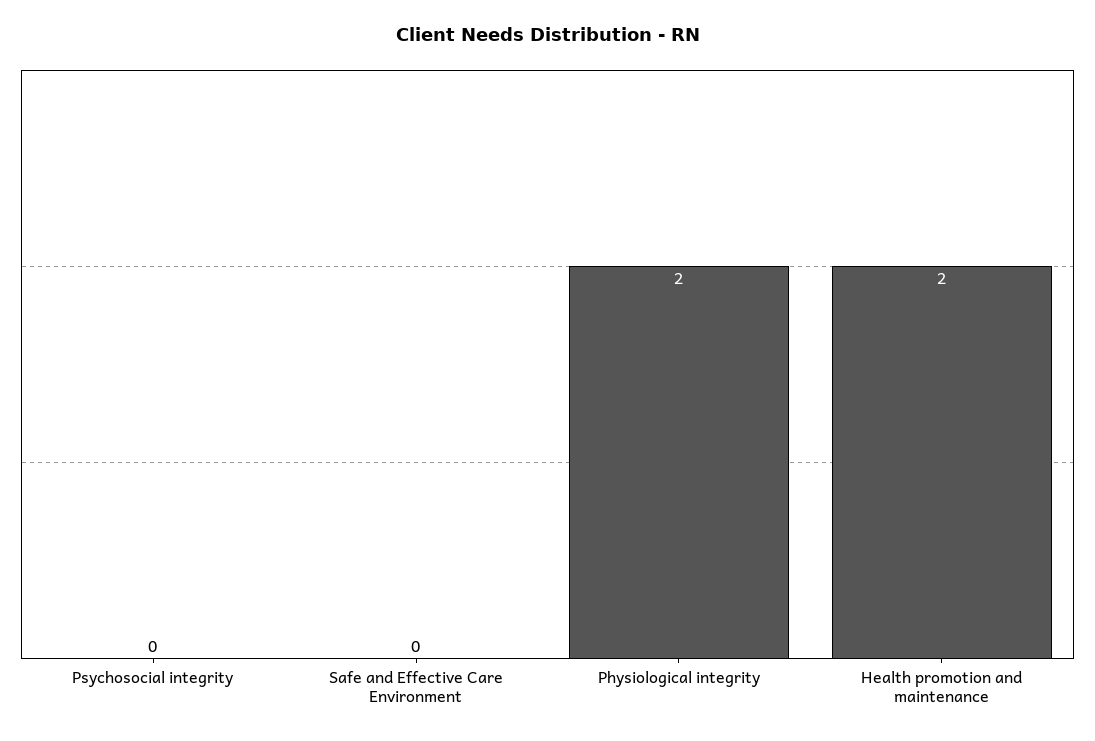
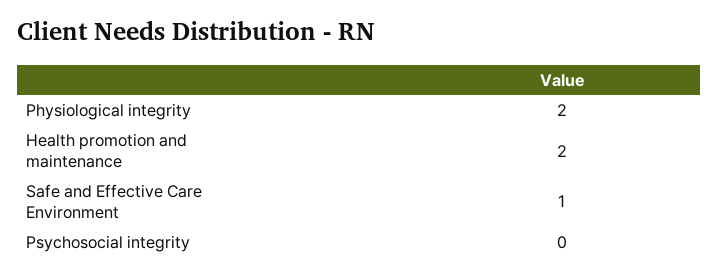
Safe and Effective Care Environment: 0 -> 1

